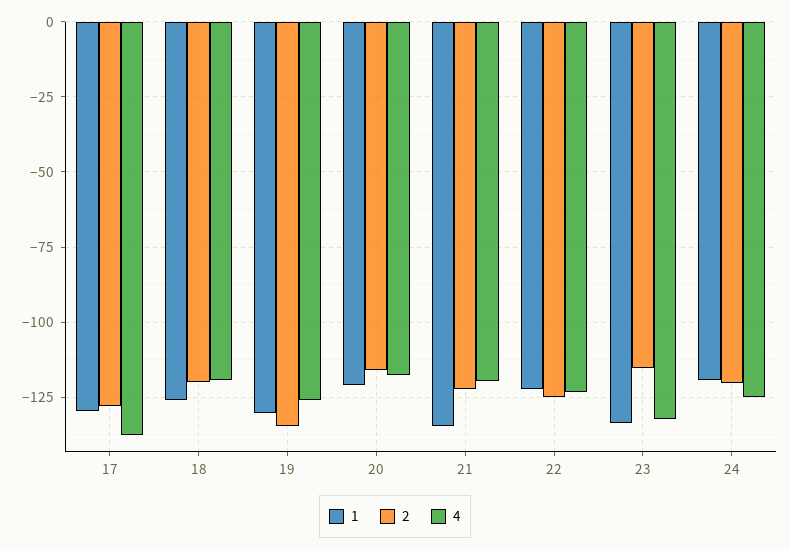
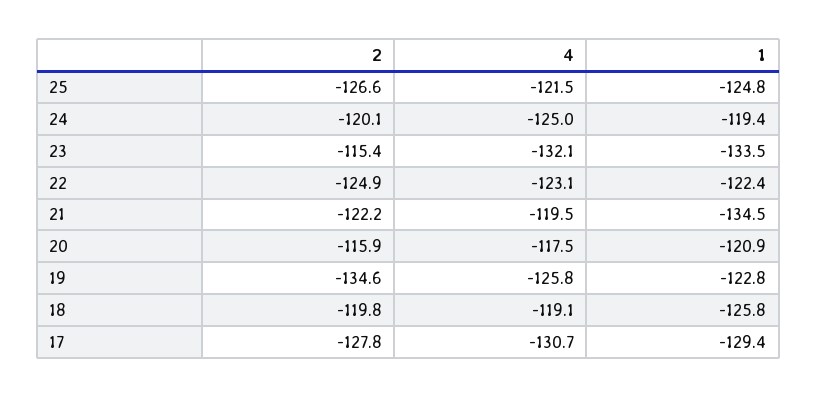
4, 17: -137.5 -> -130.7
1, 19: -130 -> -122.8
2, 25: none -> -126.6
4, 25: none -> -121.5
1, 25: none -> -124.8

